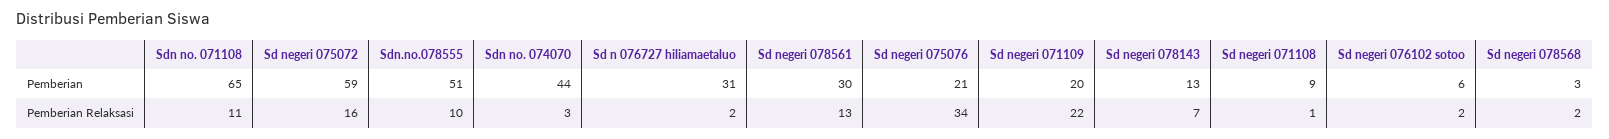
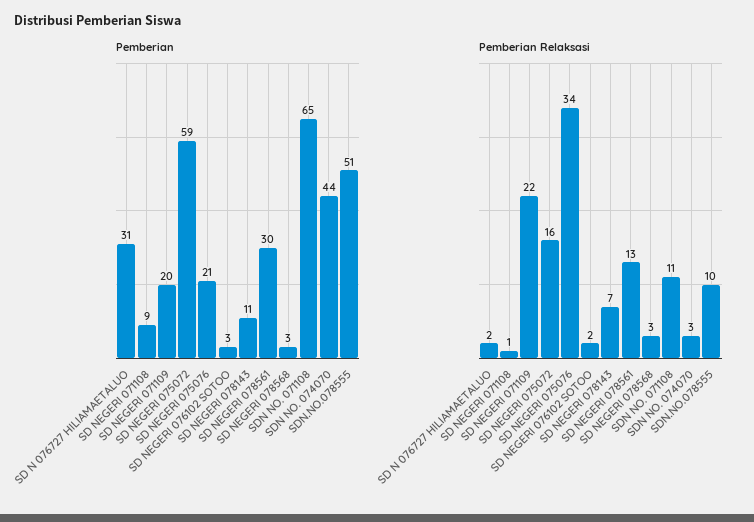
Pemberian, Sd negeri 078143: 13 -> 11
Pemberian, Sd negeri 076102 sotoo: 6 -> 3
Pemberian Relaksasi, Sd negeri 078568: 2 -> 3

